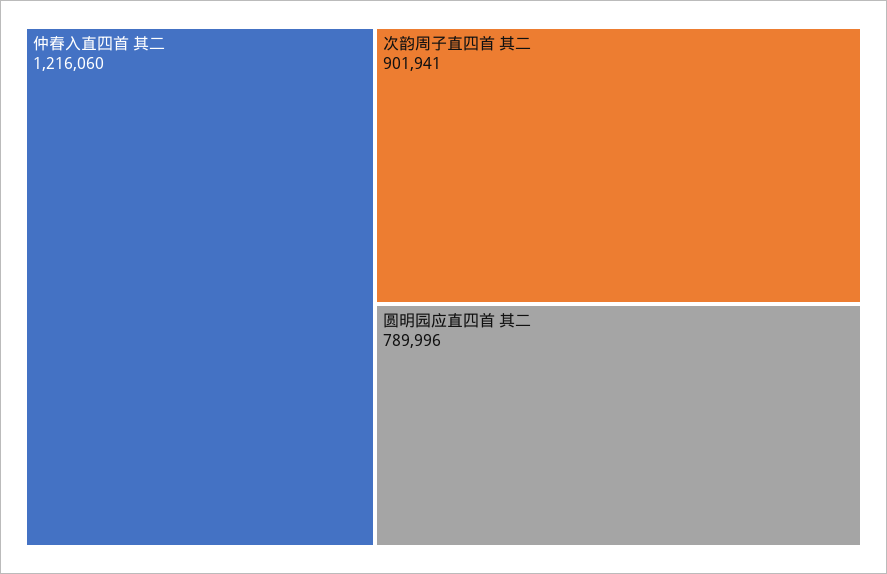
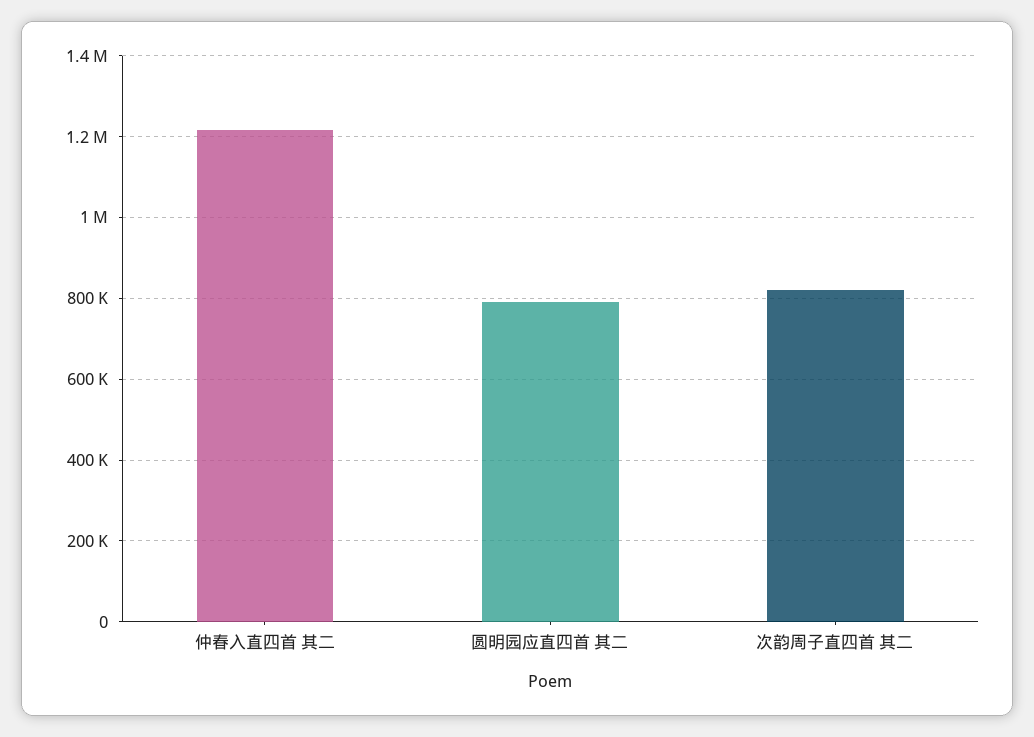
次韵周子直四首 其二: 901941 -> 820000

